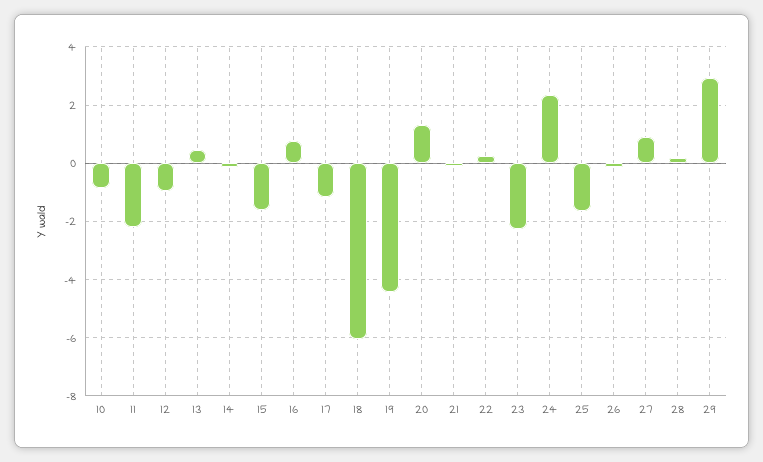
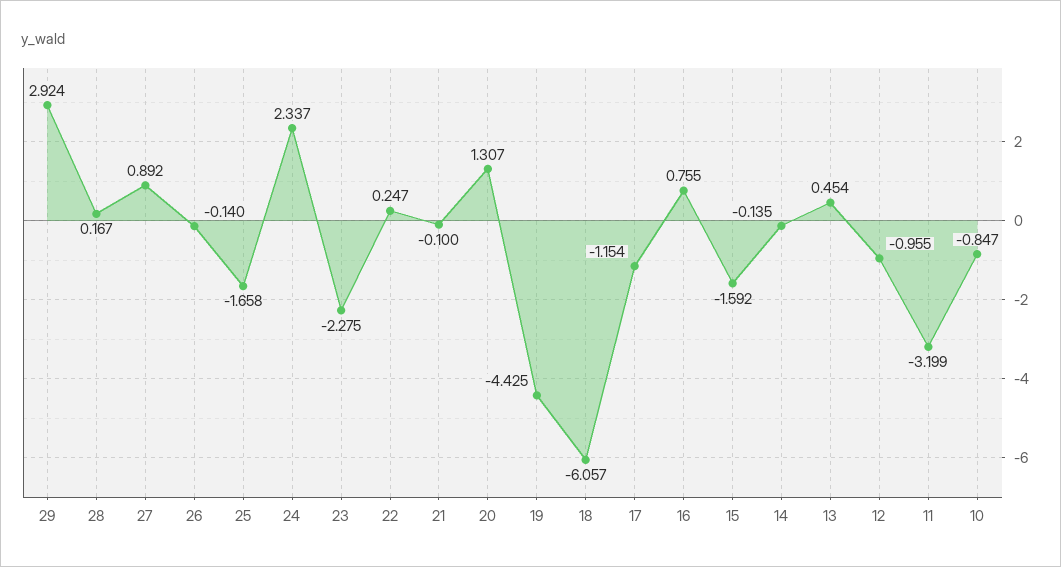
11: -2.25 -> -3.199

